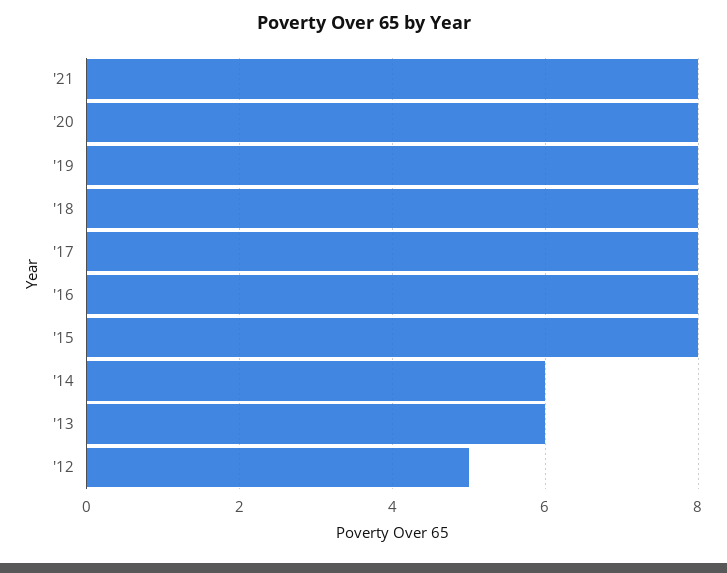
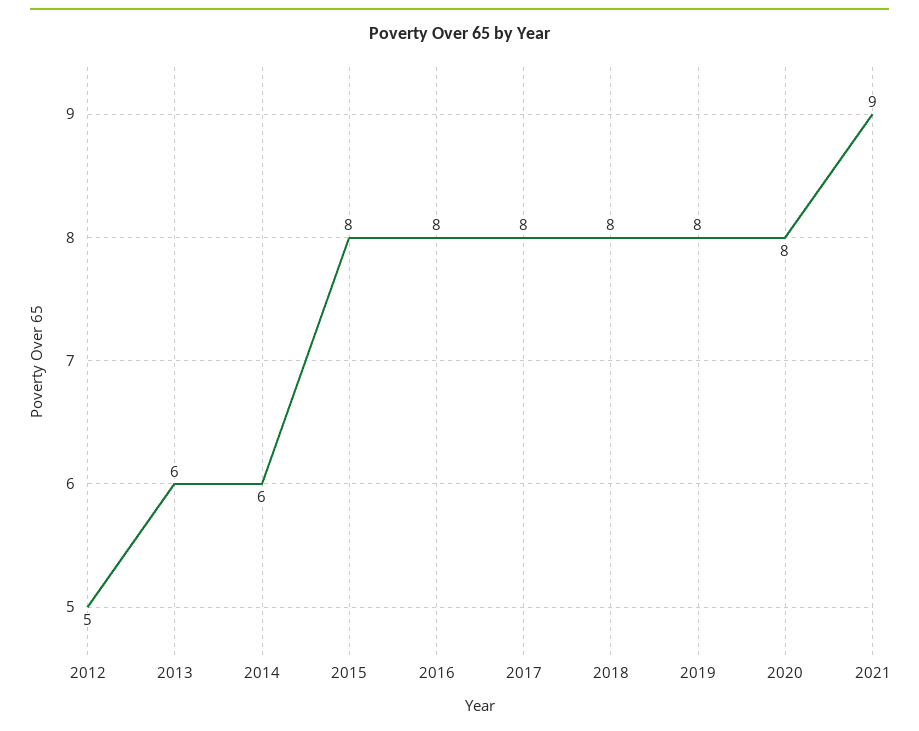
'21: 8 -> 9

